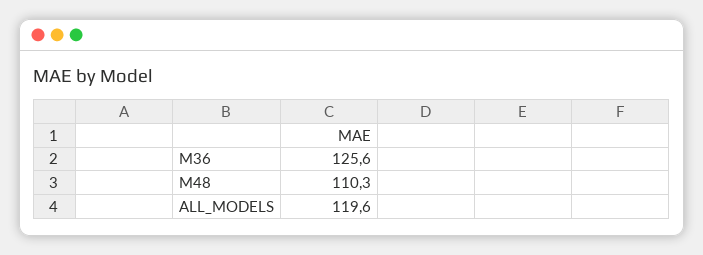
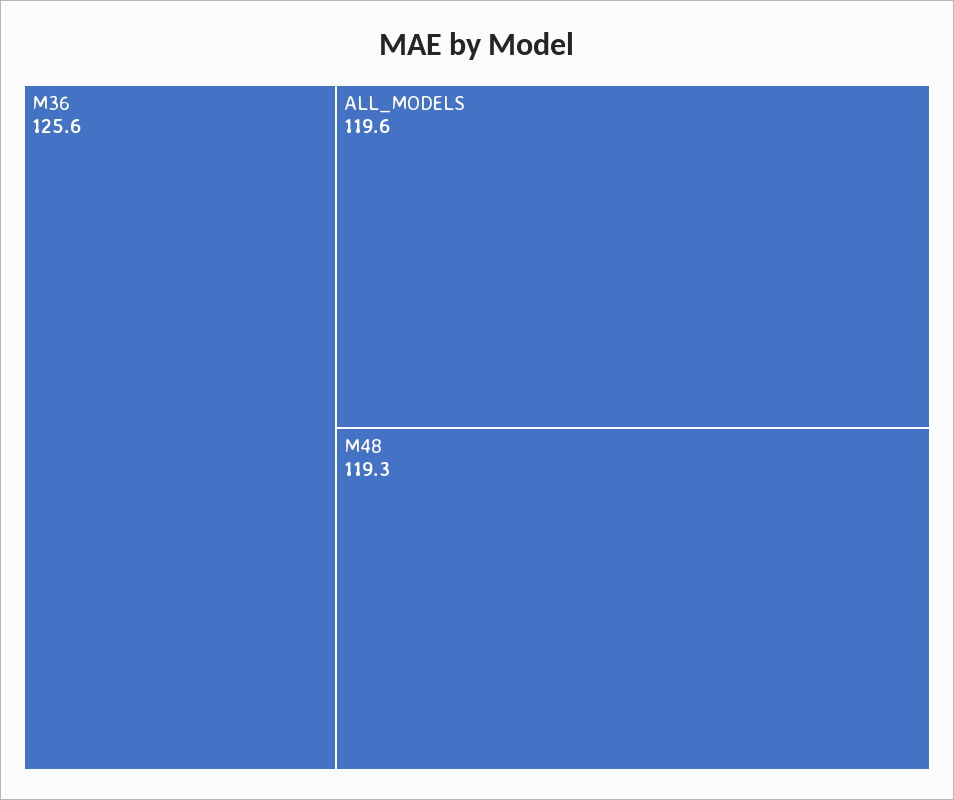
M48: 110.3 -> 119.3

